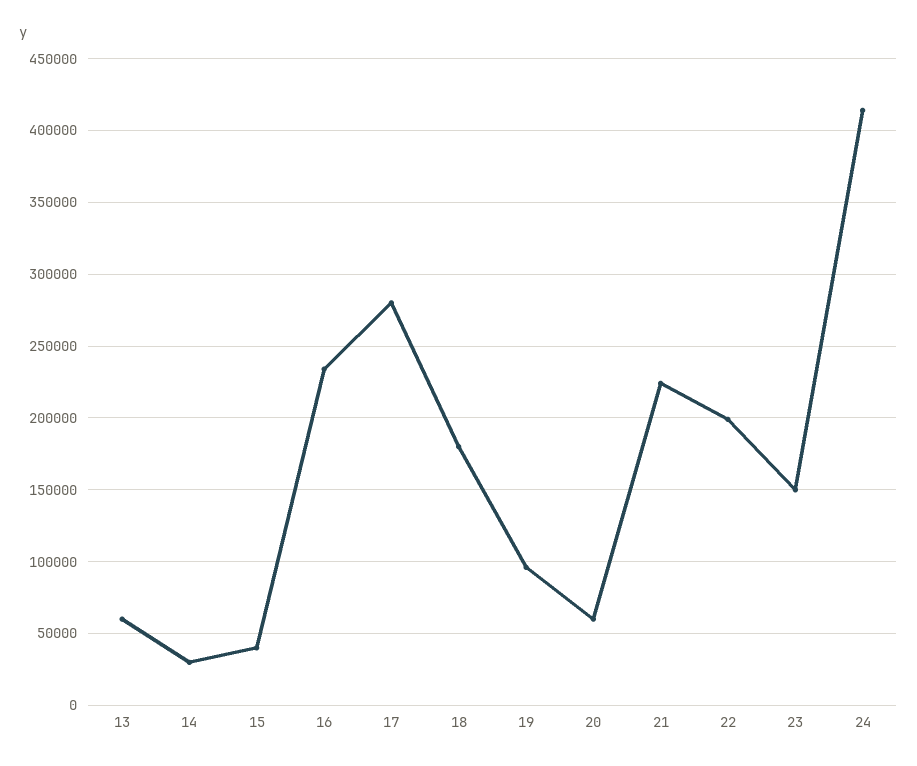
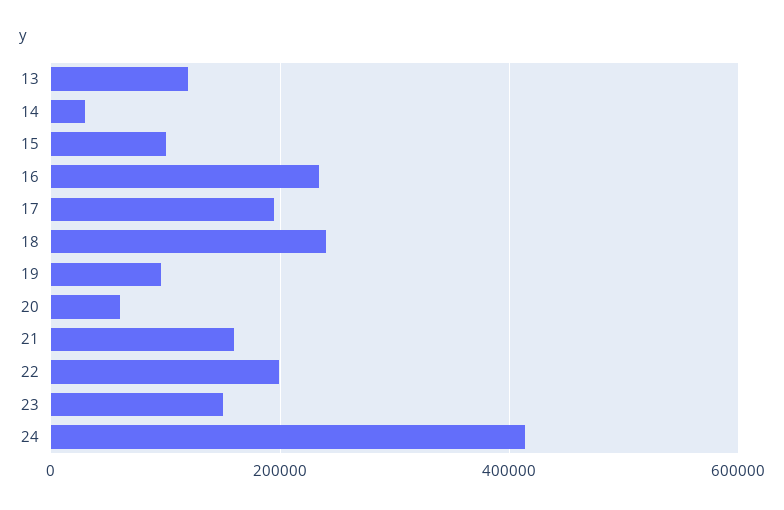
13: 60000 -> 120000
15: 40000 -> 100000
17: 280000 -> 200000
18: 180000 -> 240000
21: 225000 -> 160000

